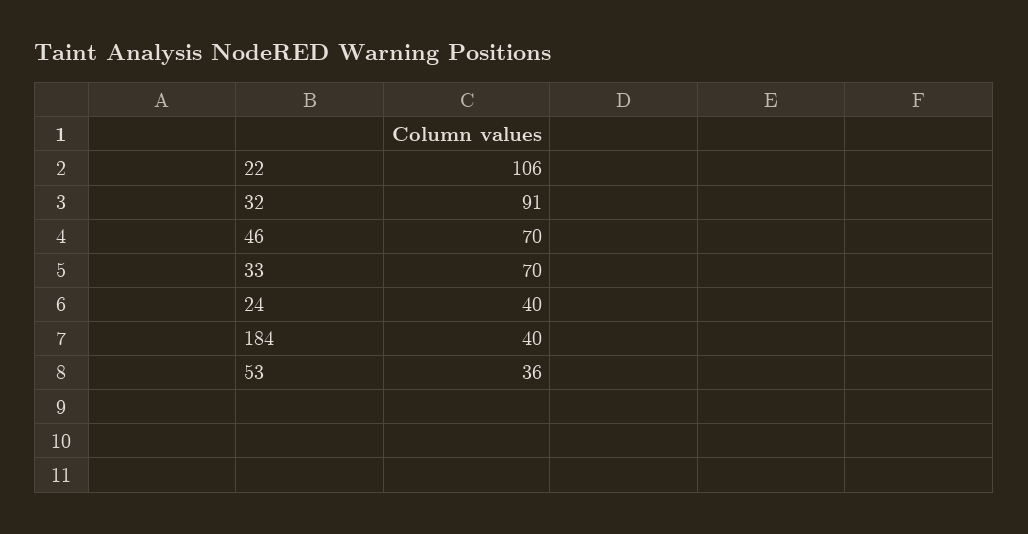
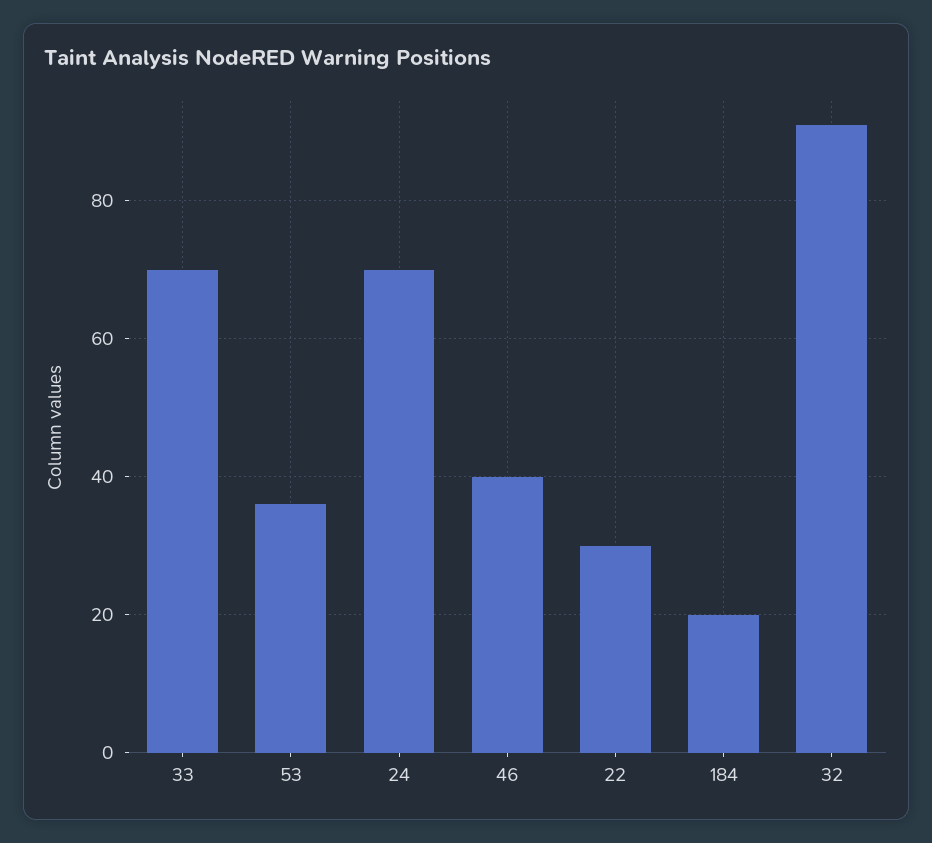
22: 106 -> 30
46: 70 -> 40
24: 40 -> 70
184: 40 -> 20

